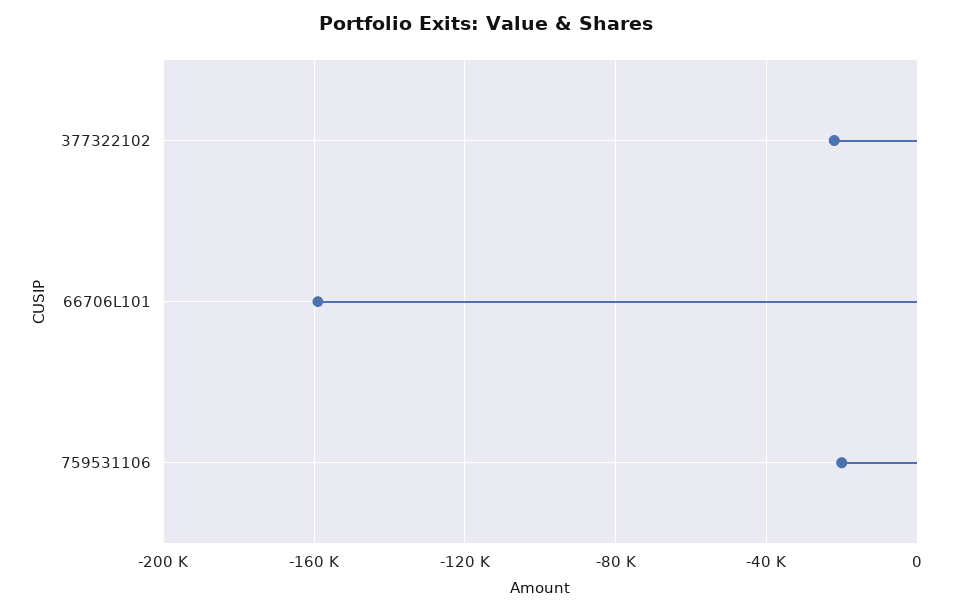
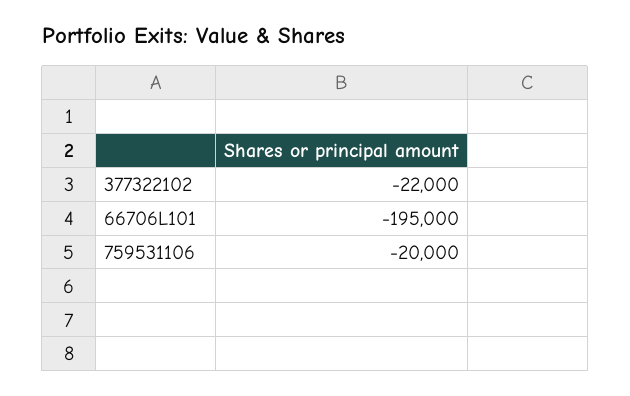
66706L101: -160000 -> -195000

